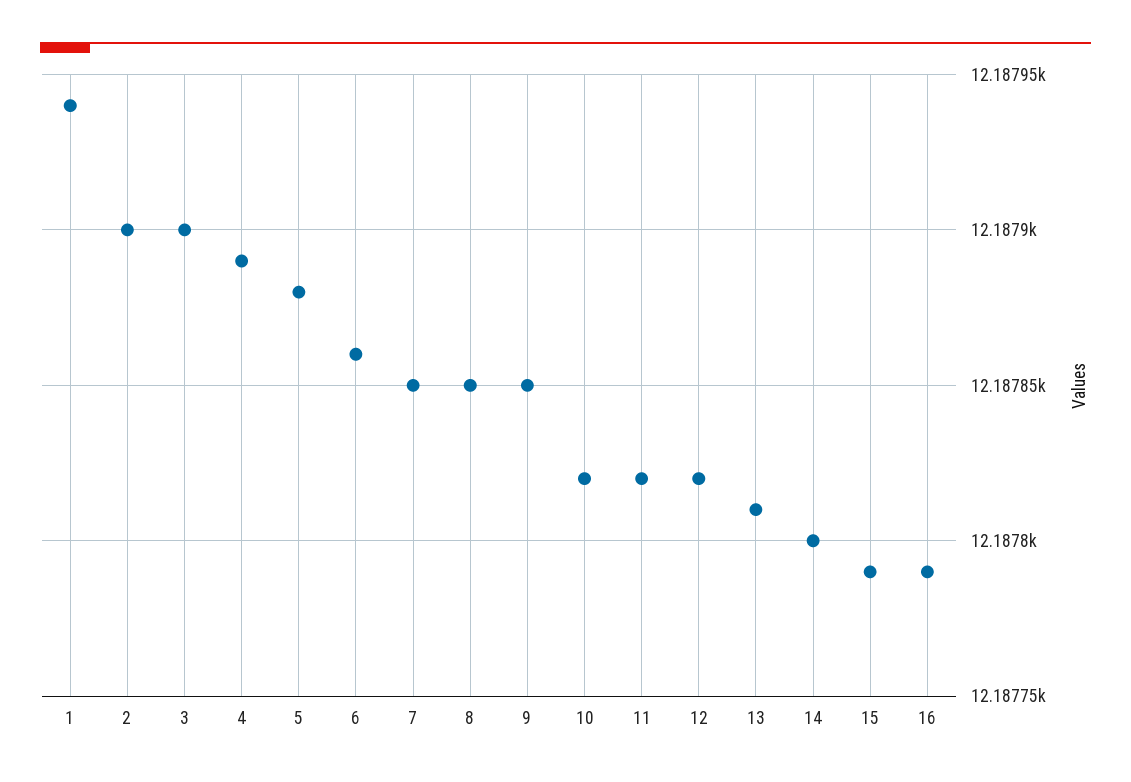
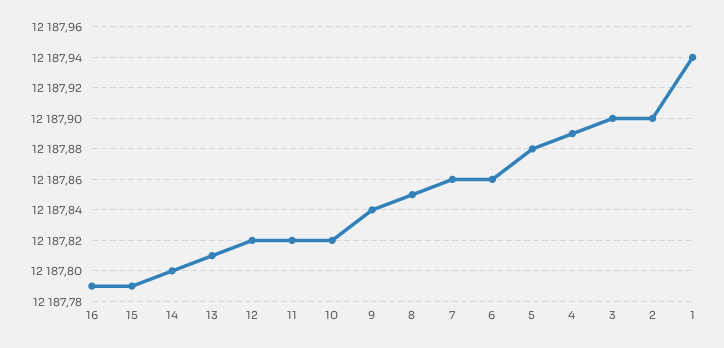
7: 12187.85 -> 12187.86
9: 12187.85 -> 12187.84

